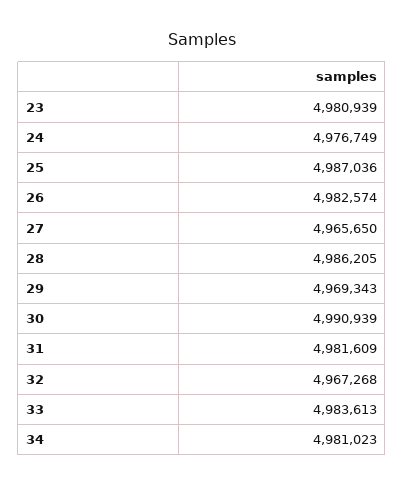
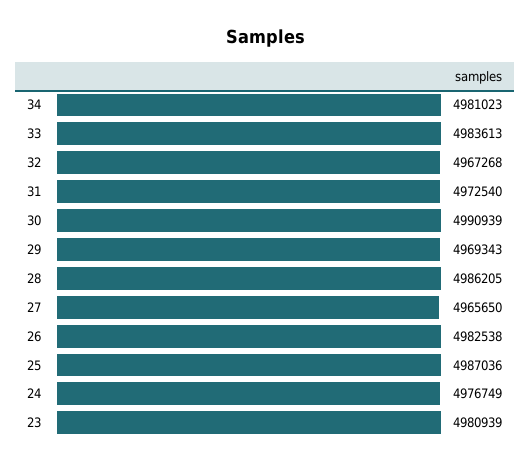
26: 4982574 -> 4982538
31: 4981609 -> 4972540

